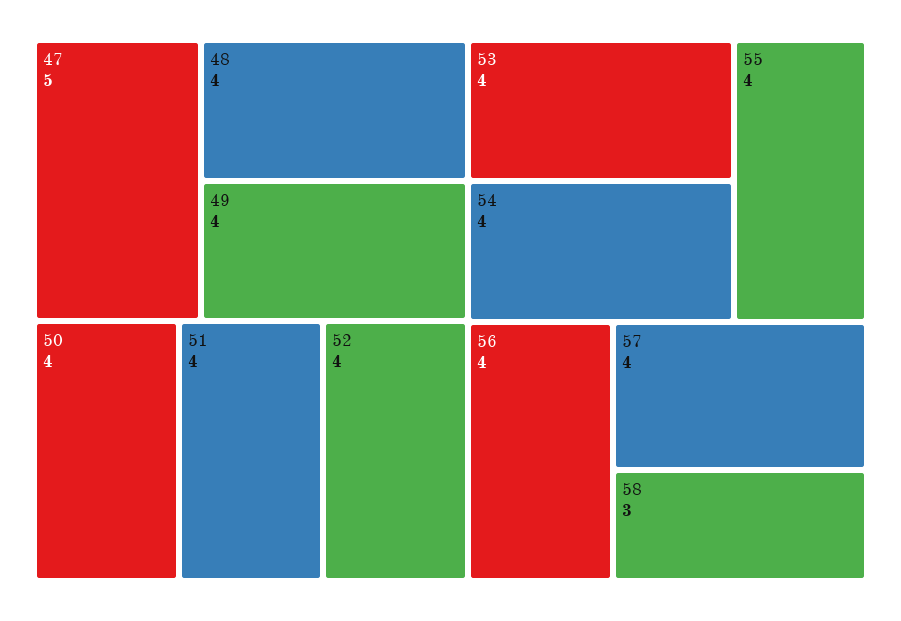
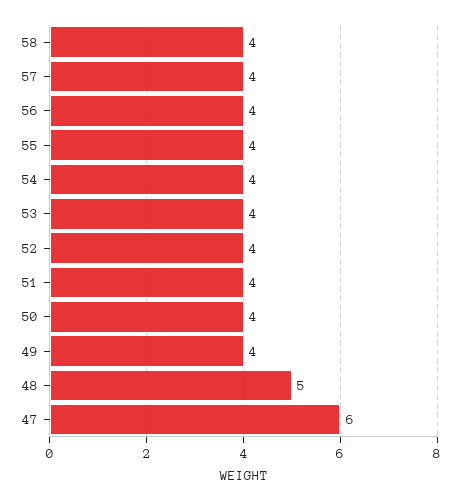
47: 5 -> 6
48: 4 -> 5
58: 3 -> 4

